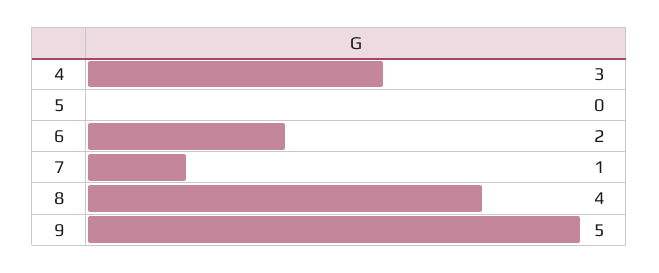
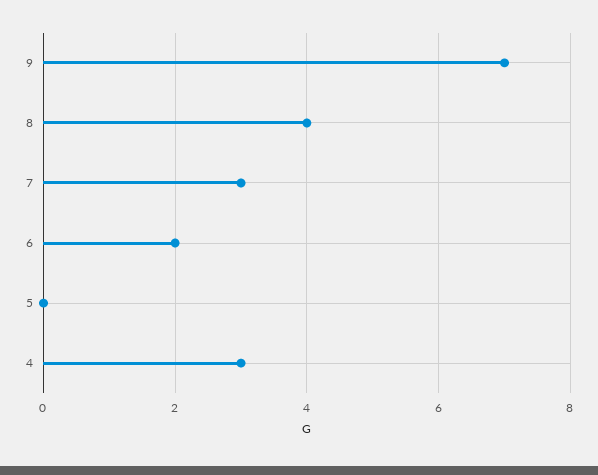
7: 1 -> 3
9: 5 -> 7

